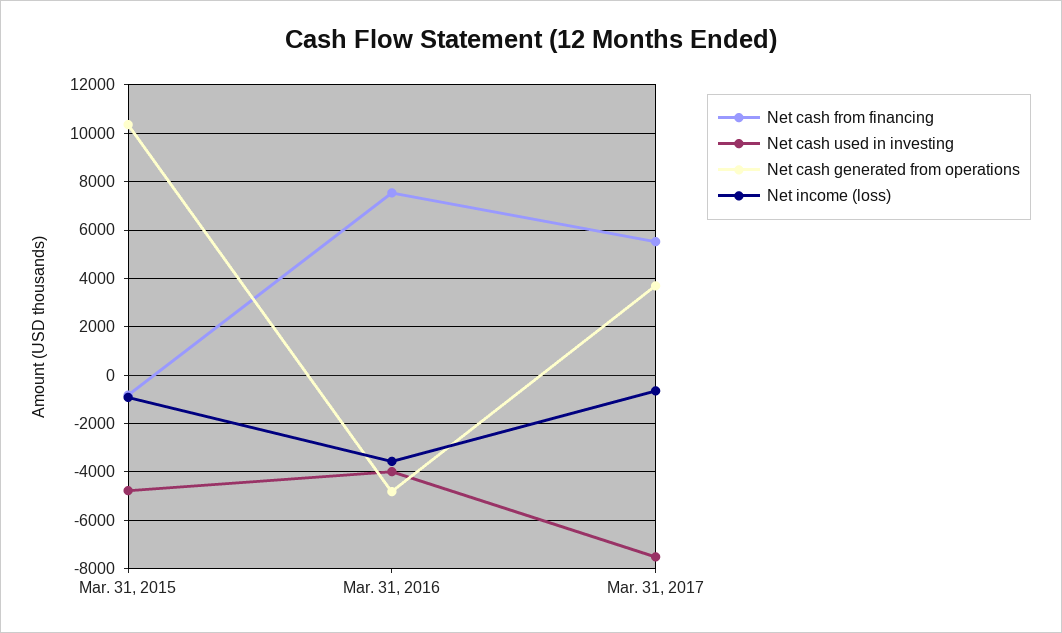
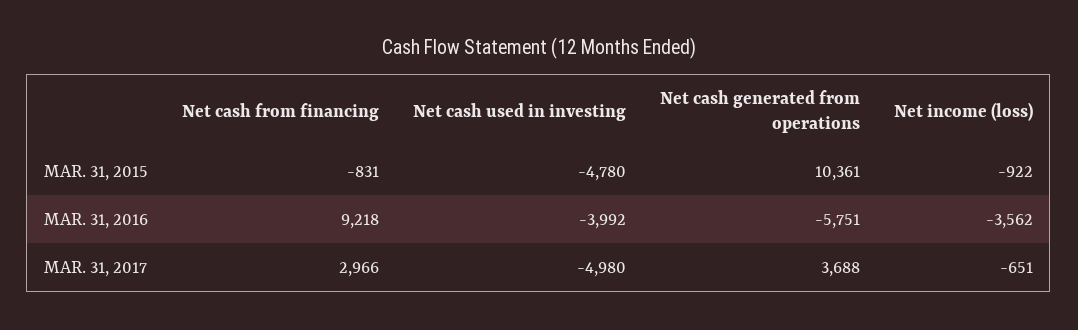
Net cash from financing, Mar. 31, 2016: 7500 -> 9218
Net cash generated from operations, Mar. 31, 2016: -4750 -> -5751
Net cash from financing, Mar. 31, 2017: 5500 -> 2966
Net cash used in investing, Mar. 31, 2017: -7500 -> -4980

